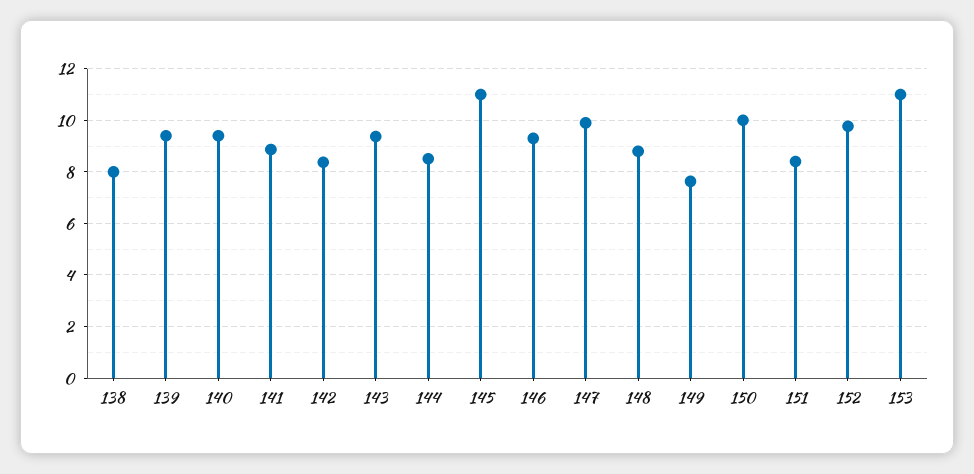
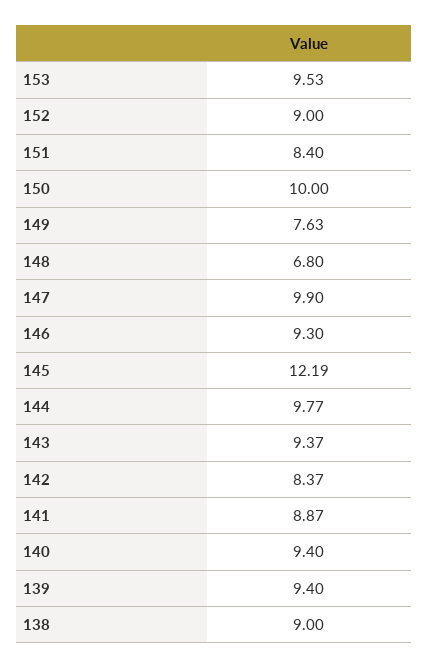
138: 8 -> 9
144: 8.5 -> 9.77
145: 11 -> 12.19
148: 8.75 -> 6.8
152: 9.75 -> 9
153: 11 -> 9.53

